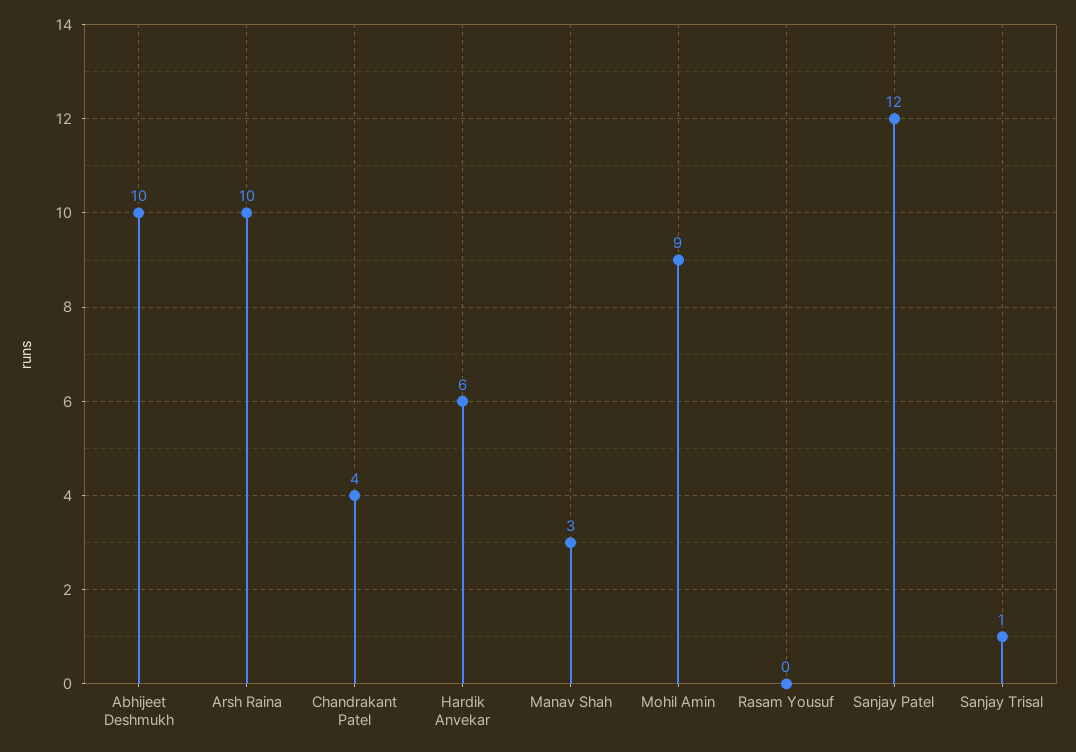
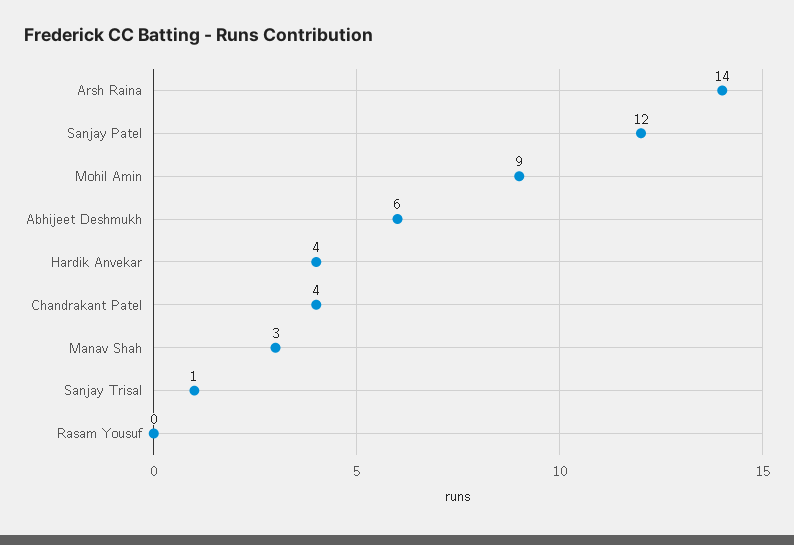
Abhijeet Deshmukh: 10 -> 6
Arsh Raina: 10 -> 14
Hardik Anvekar: 6 -> 4

